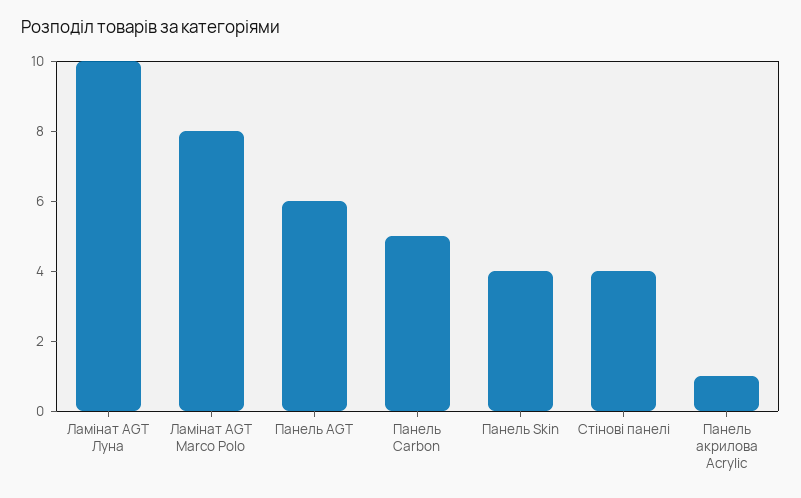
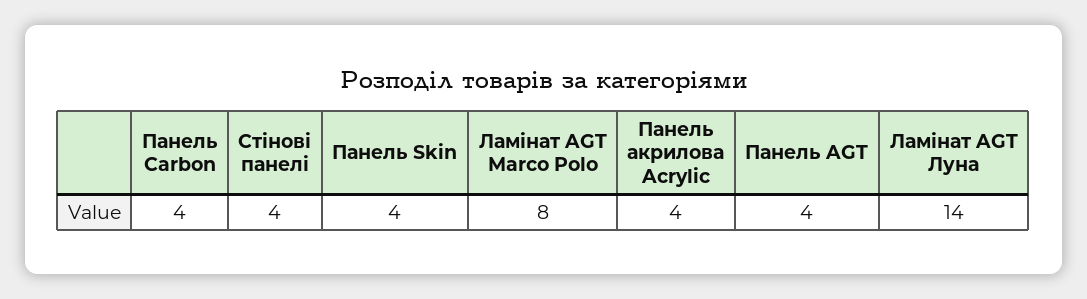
Ламінат AGT Луна: 10 -> 14
Панель AGT: 6 -> 4
Панель Carbon: 5 -> 4
Панель акрилова Acrylic: 1 -> 4

